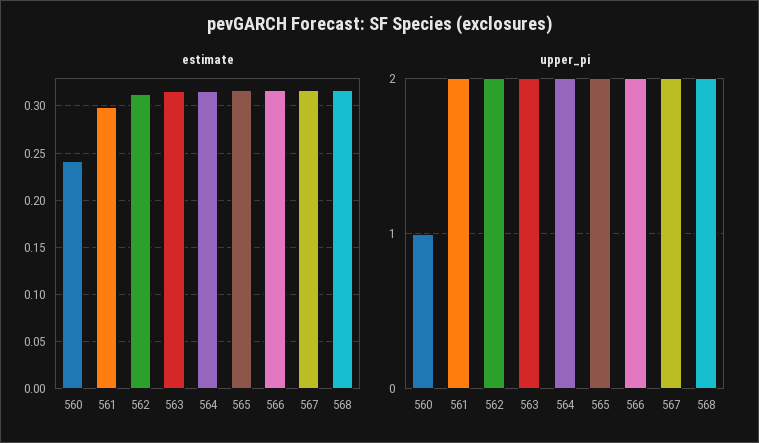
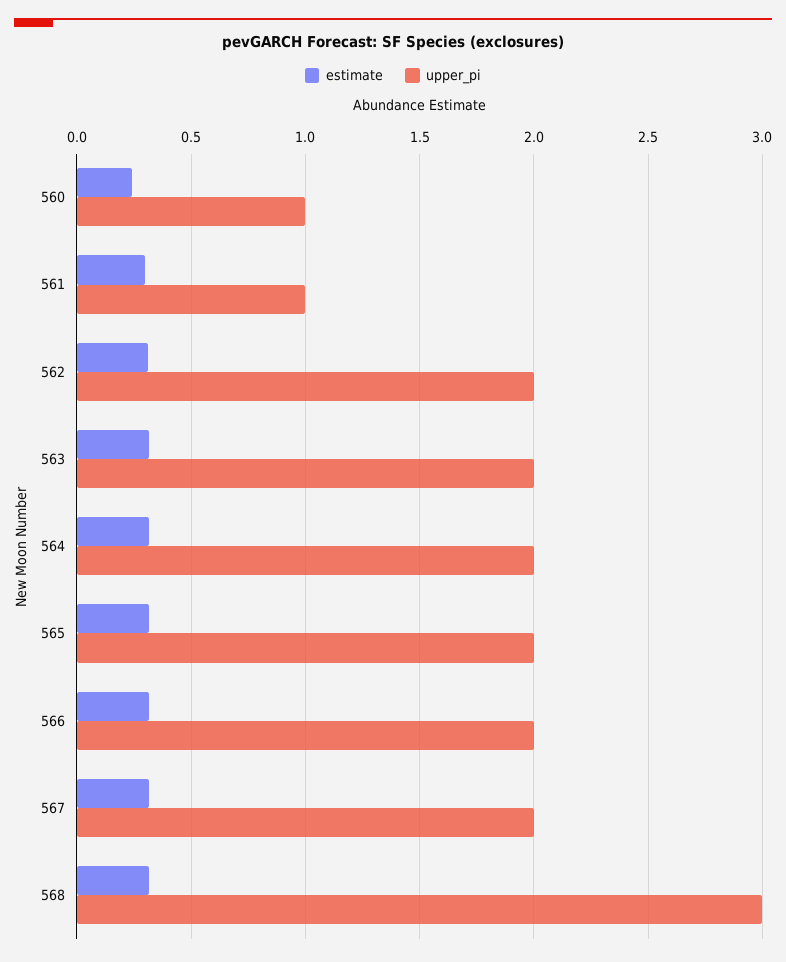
upper_pi, 561: 2 -> 1
upper_pi, 568: 2 -> 3

